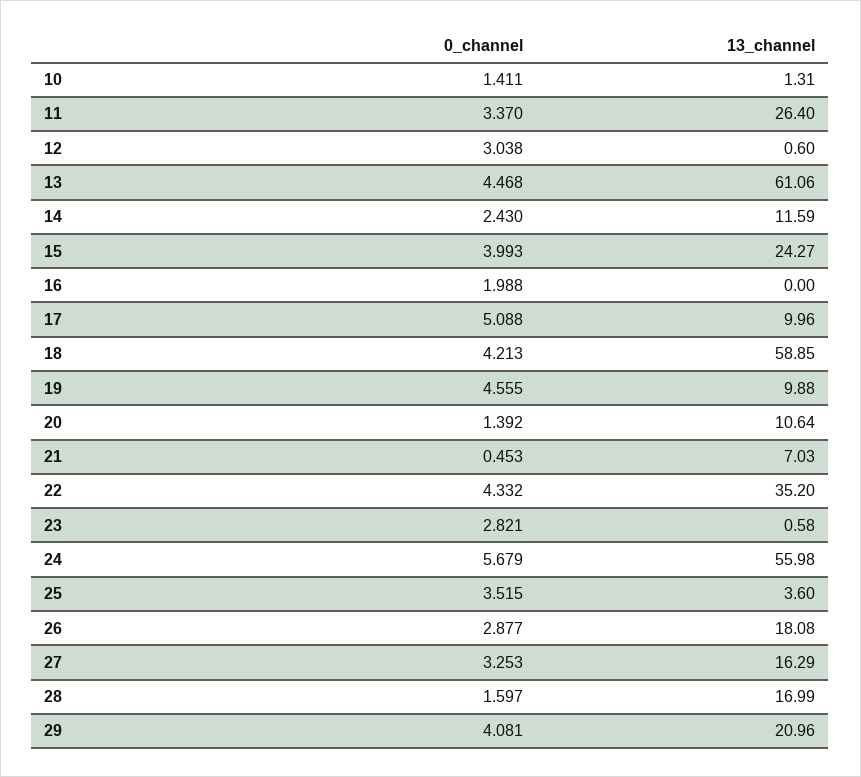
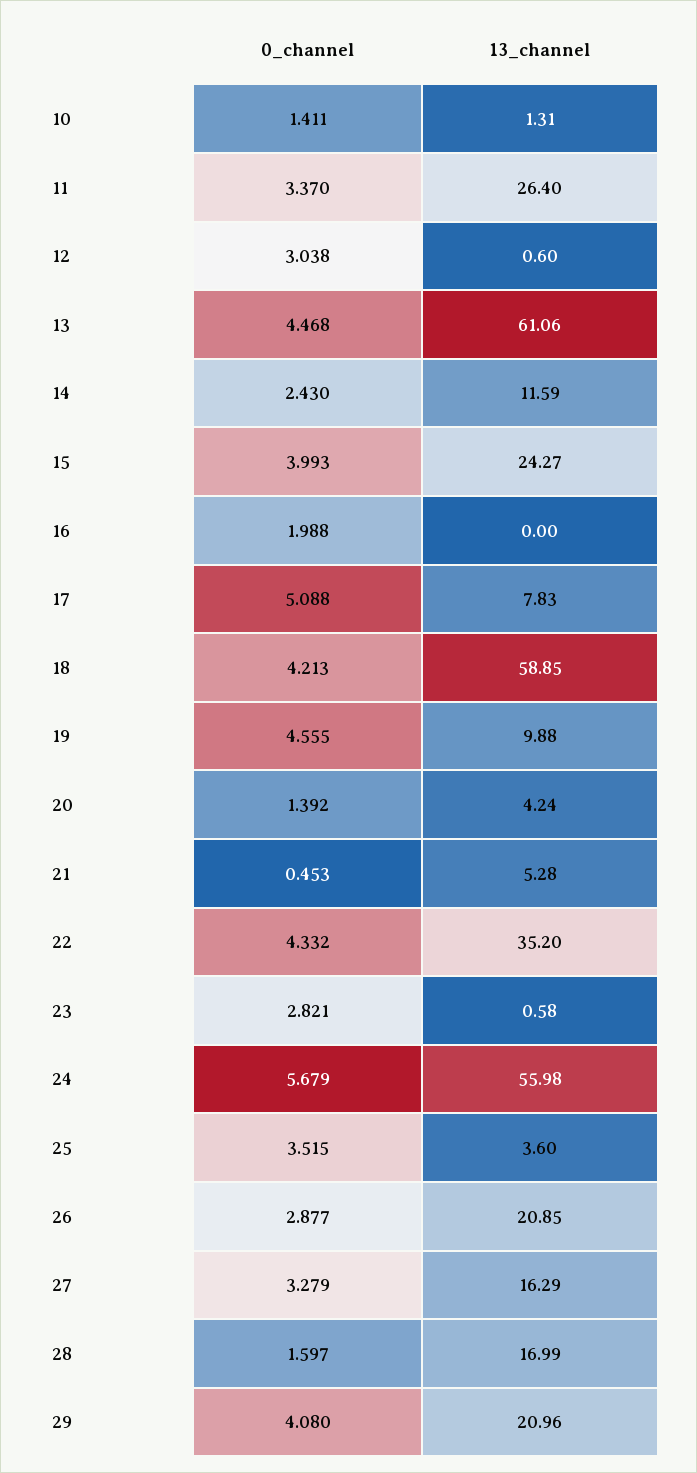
13_channel, 17: 9.96 -> 7.83
13_channel, 20: 10.64 -> 4.24
13_channel, 21: 7.03 -> 5.28
13_channel, 26: 18.08 -> 20.85
0_channel, 27: 3.253 -> 3.279
0_channel, 29: 4.081 -> 4.08

